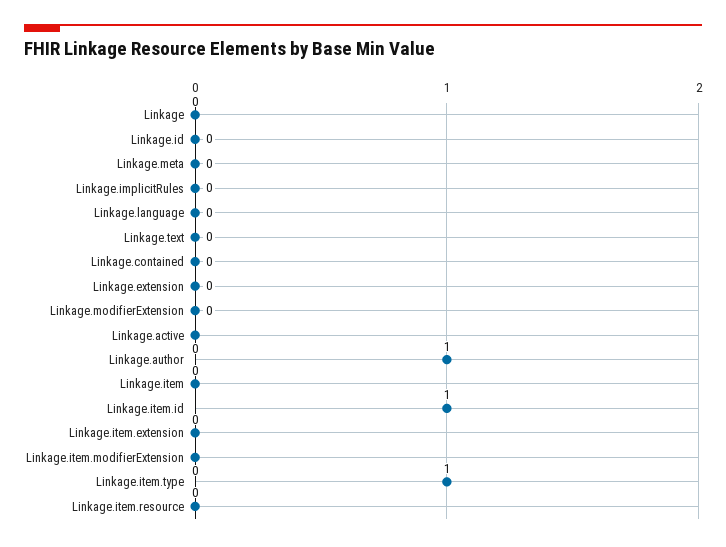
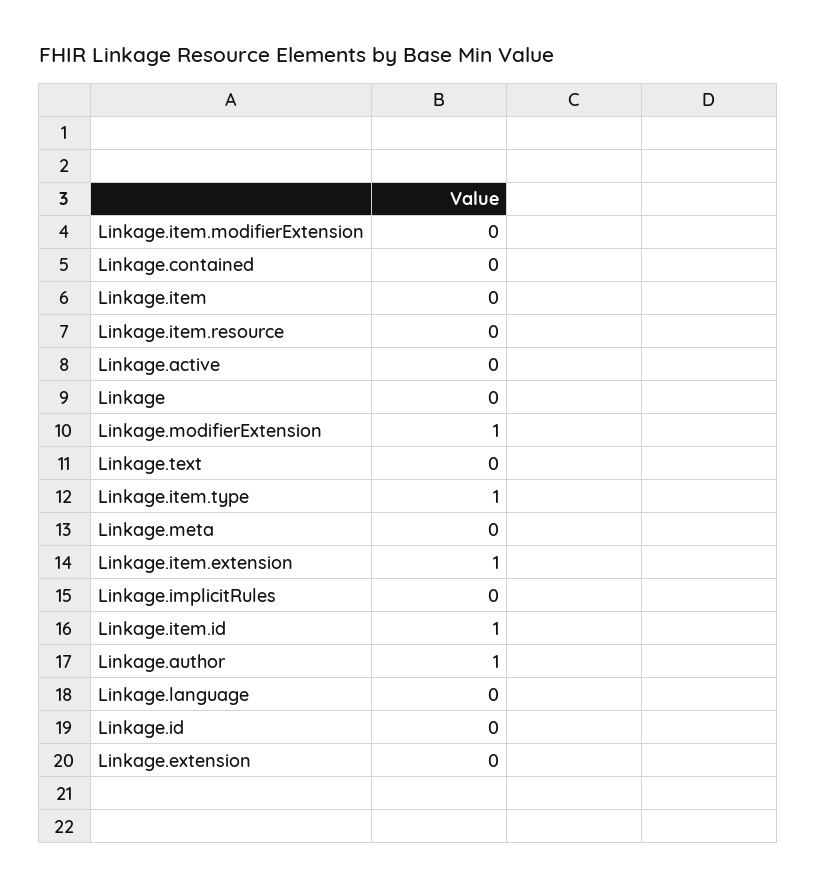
Linkage.modifierExtension: 0 -> 1
Linkage.item.extension: 0 -> 1

